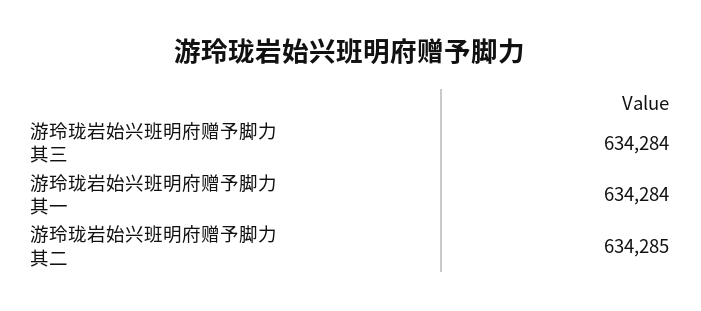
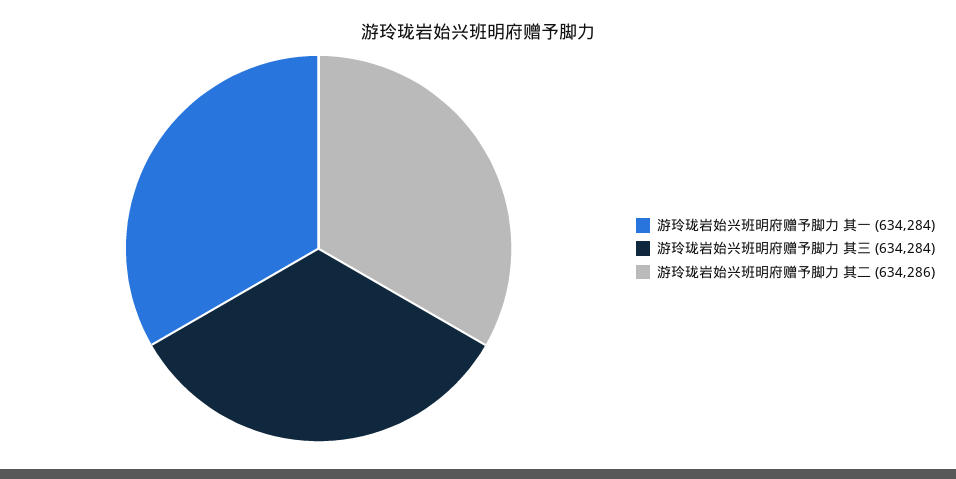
游玲珑岩始兴班明府赠予脚力 其二: 634285 -> 634286

